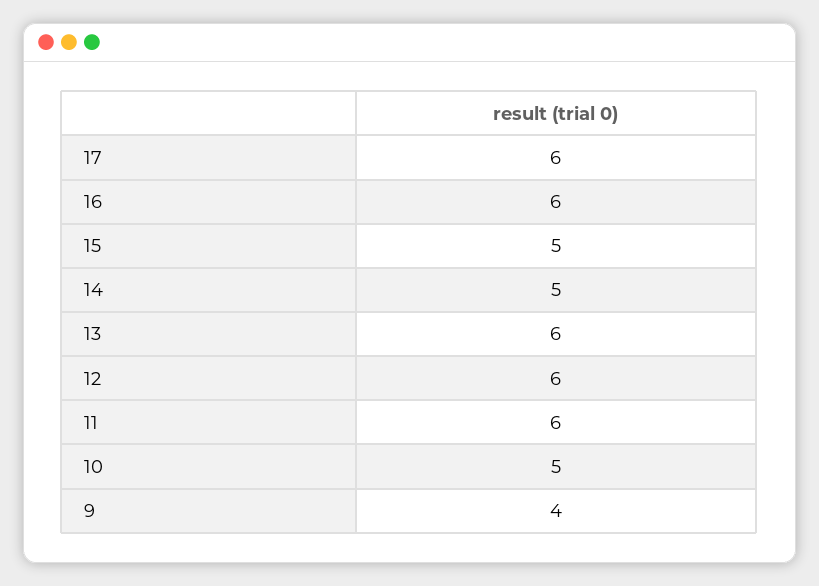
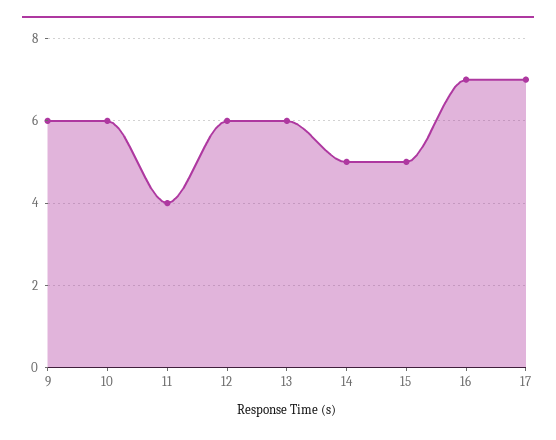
17: 6 -> 7
16: 6 -> 7
11: 6 -> 4
10: 5 -> 6
9: 4 -> 6

